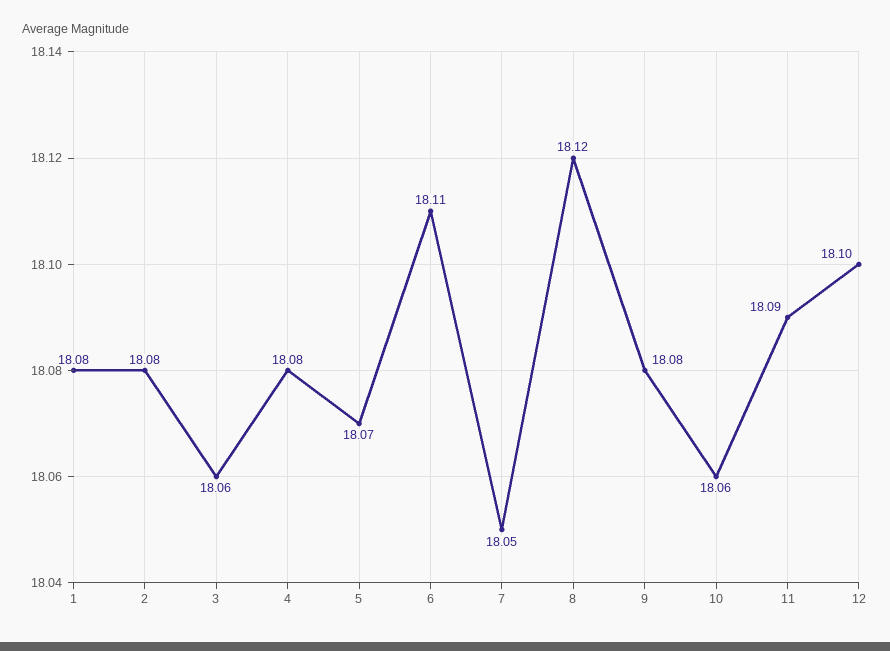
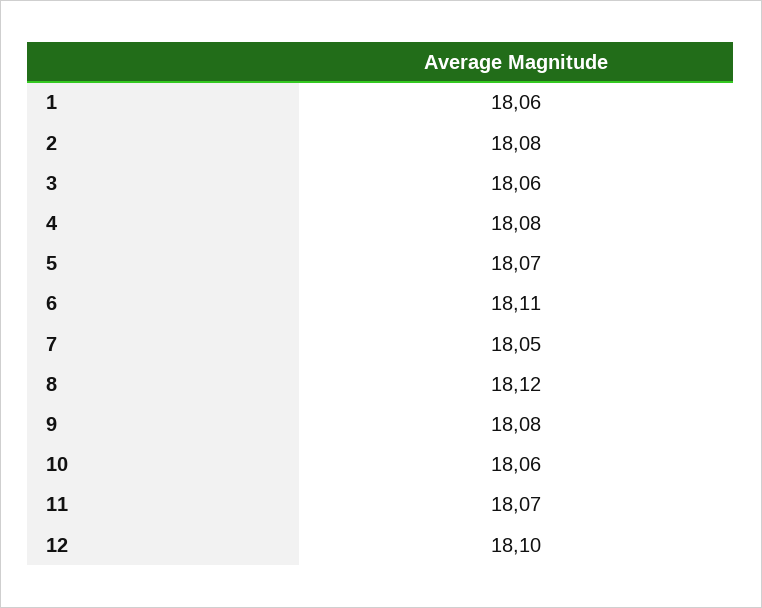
1: 18.08 -> 18.06
11: 18.09 -> 18.07

